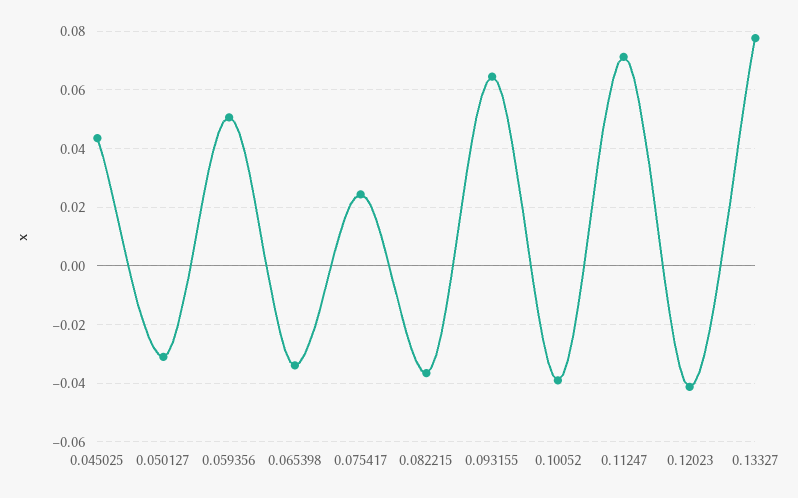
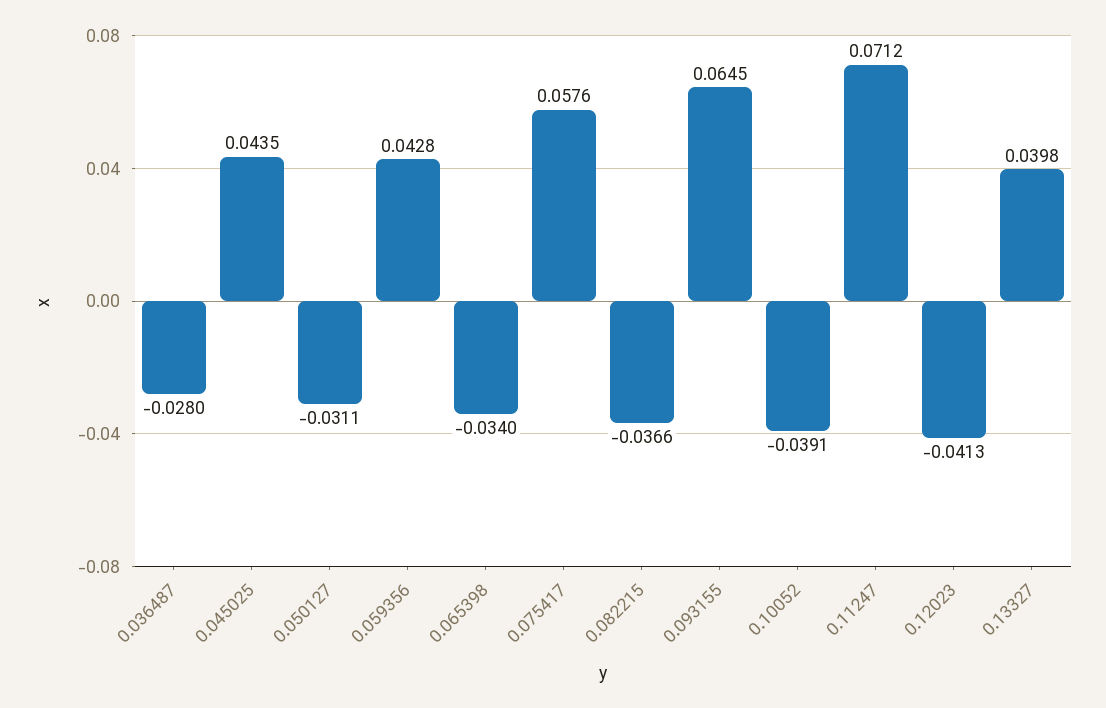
0.059356: 0.05 -> 0.0428
0.075417: 0.025 -> 0.0576
0.13327: 0.0775 -> 0.0398
0.036487: none -> -0.028

